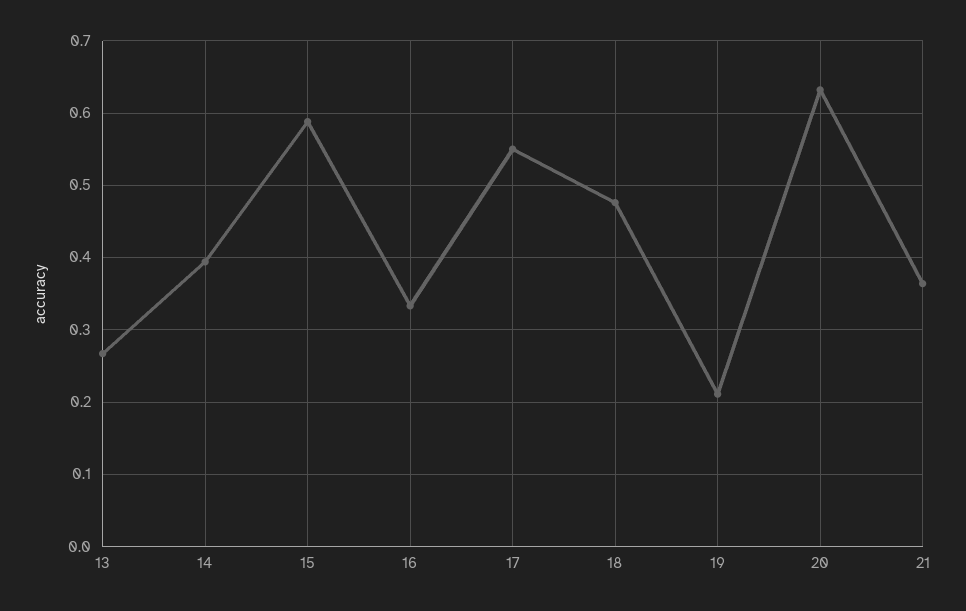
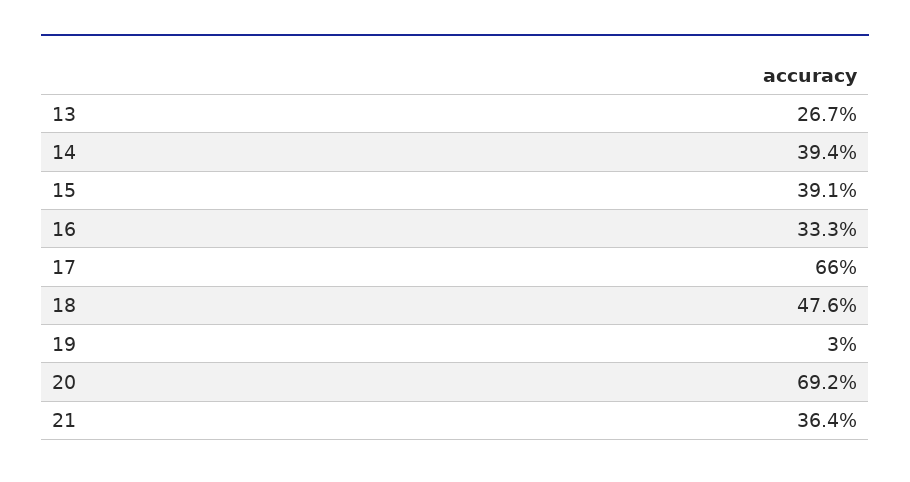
15: 0.59 -> 0.391
17: 0.55 -> 0.66
19: 0.21 -> 0.03
20: 0.63 -> 0.692

